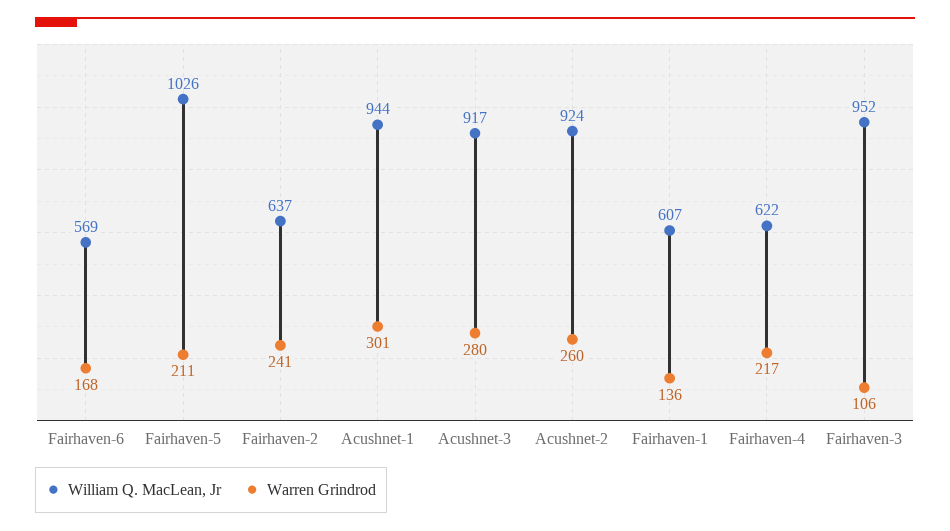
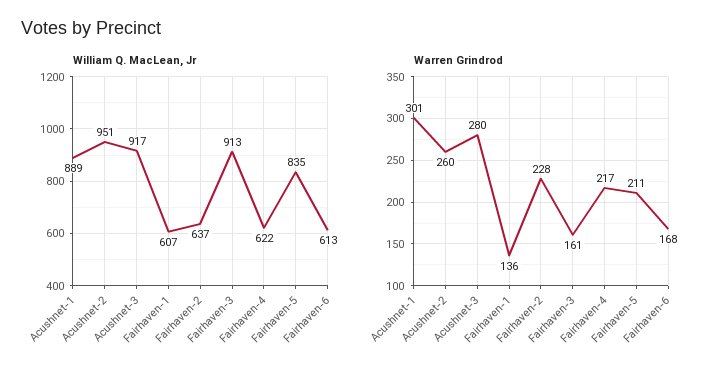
William Q. MacLean, Jr, Fairhaven-6: 569 -> 613
William Q. MacLean, Jr, Fairhaven-5: 1026 -> 835
Warren Grindrod, Fairhaven-2: 241 -> 228
William Q. MacLean, Jr, Acushnet-1: 944 -> 889
William Q. MacLean, Jr, Acushnet-2: 924 -> 951
William Q. MacLean, Jr, Fairhaven-3: 952 -> 913
Warren Grindrod, Fairhaven-3: 106 -> 161

